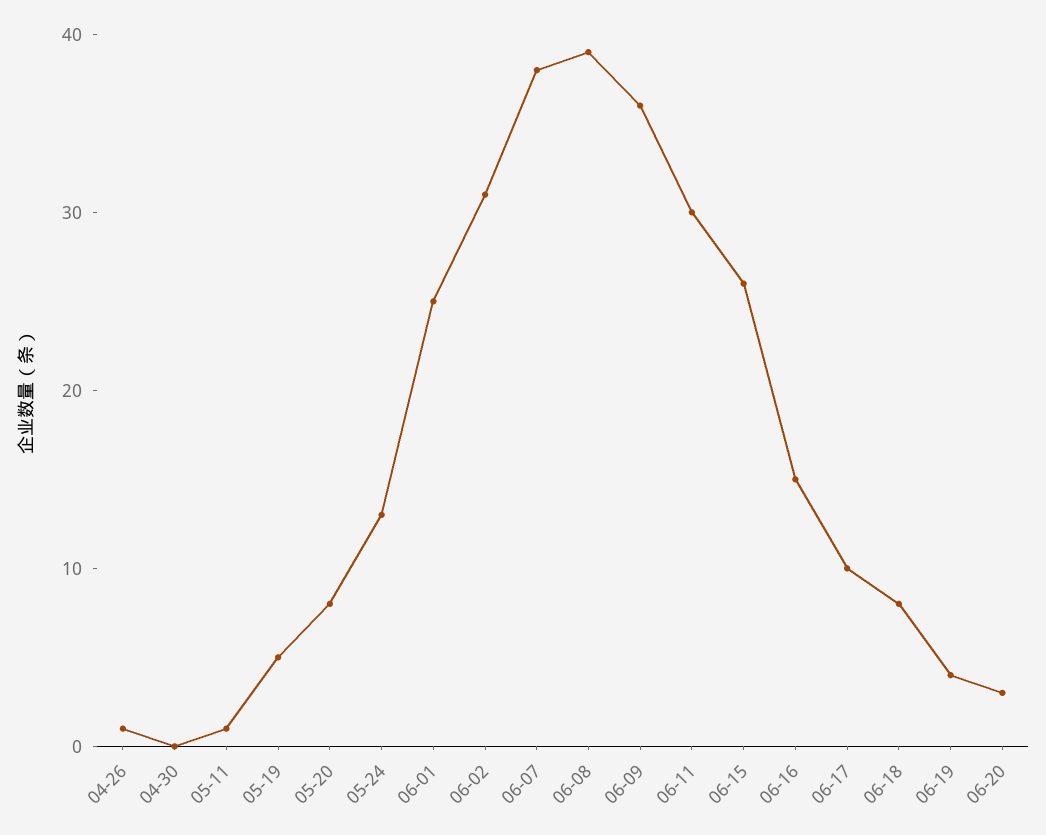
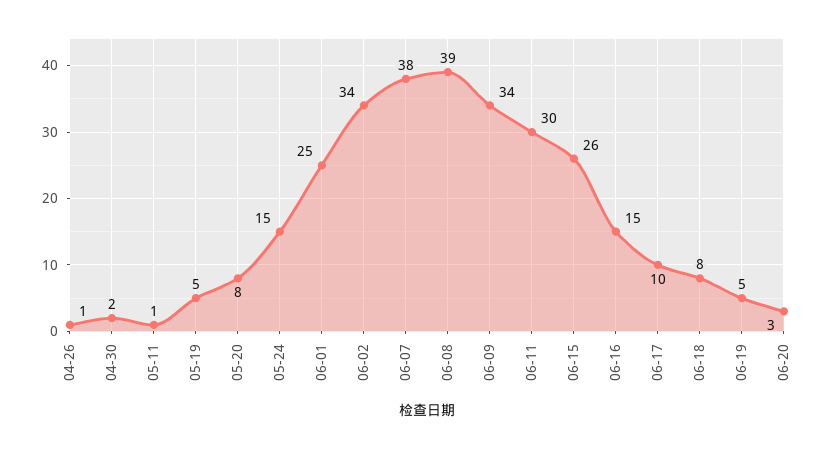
04-30: 0 -> 2
05-24: 13 -> 15
06-02: 31 -> 34
06-09: 36 -> 34
06-19: 4 -> 5

